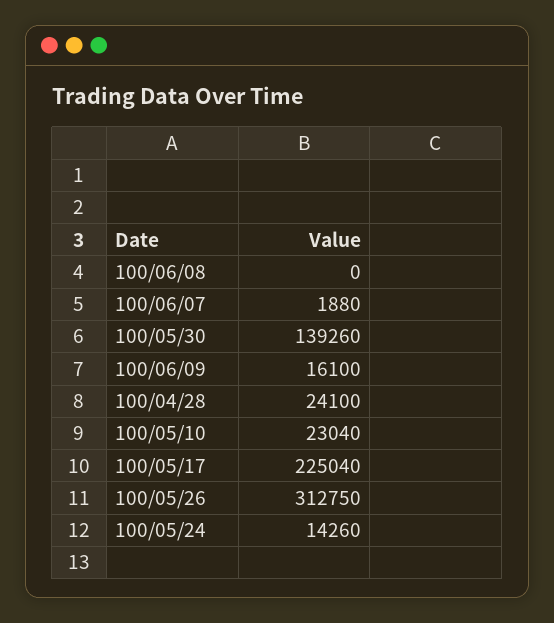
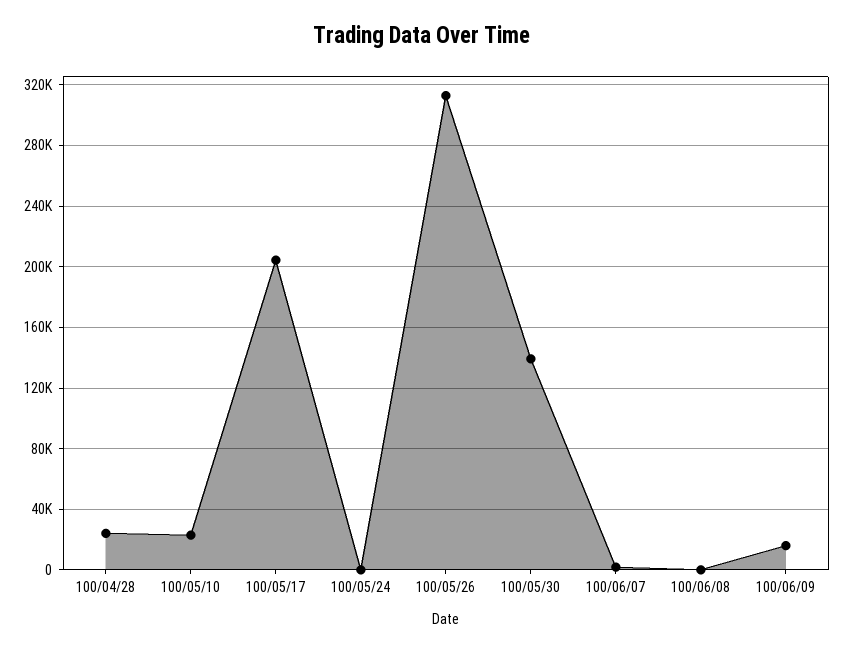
100/05/17: 225040 -> 205000
100/05/24: 14260 -> 0

